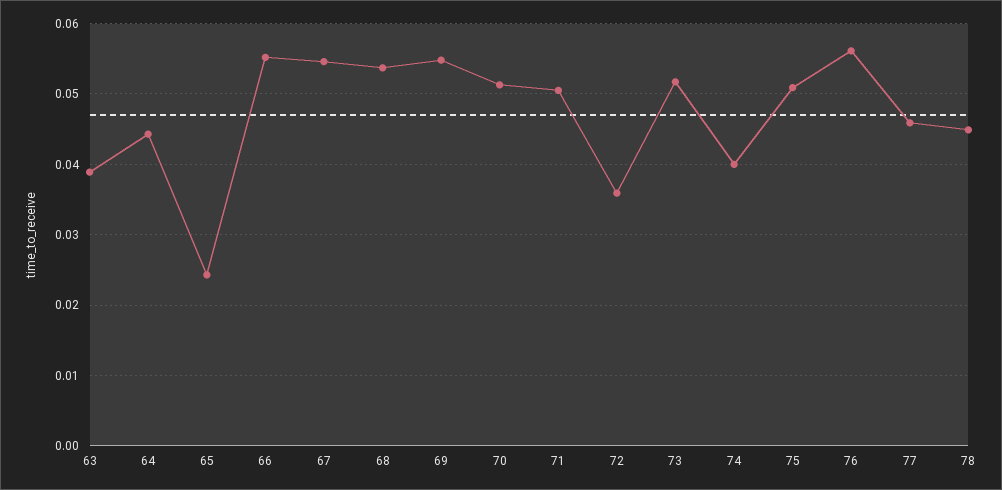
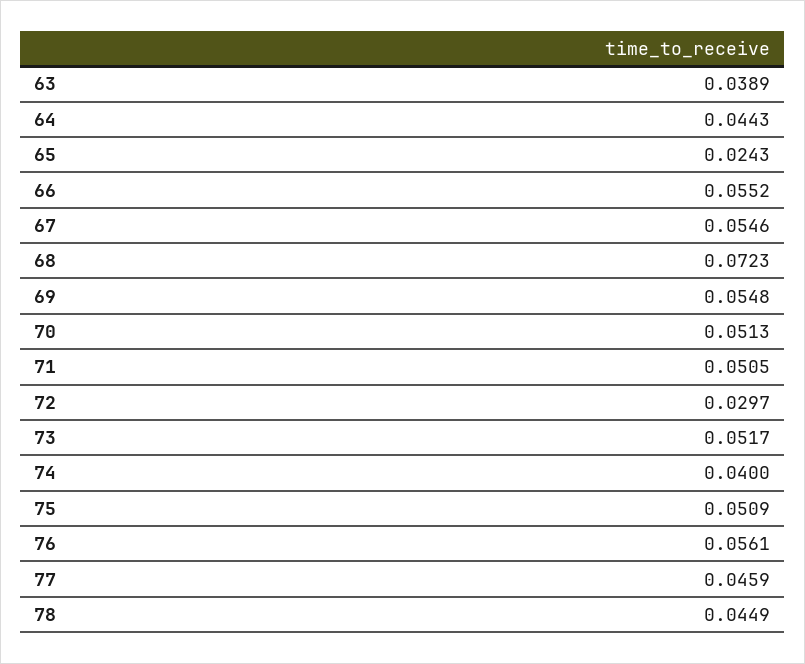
68: 0.054 -> 0.0723
72: 0.036 -> 0.0297

